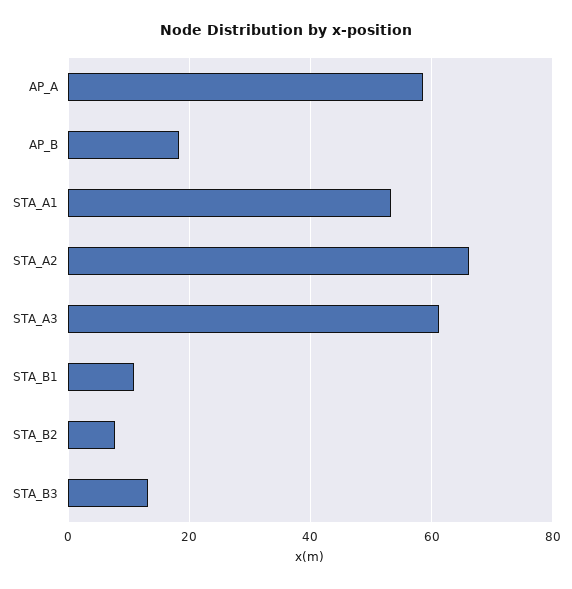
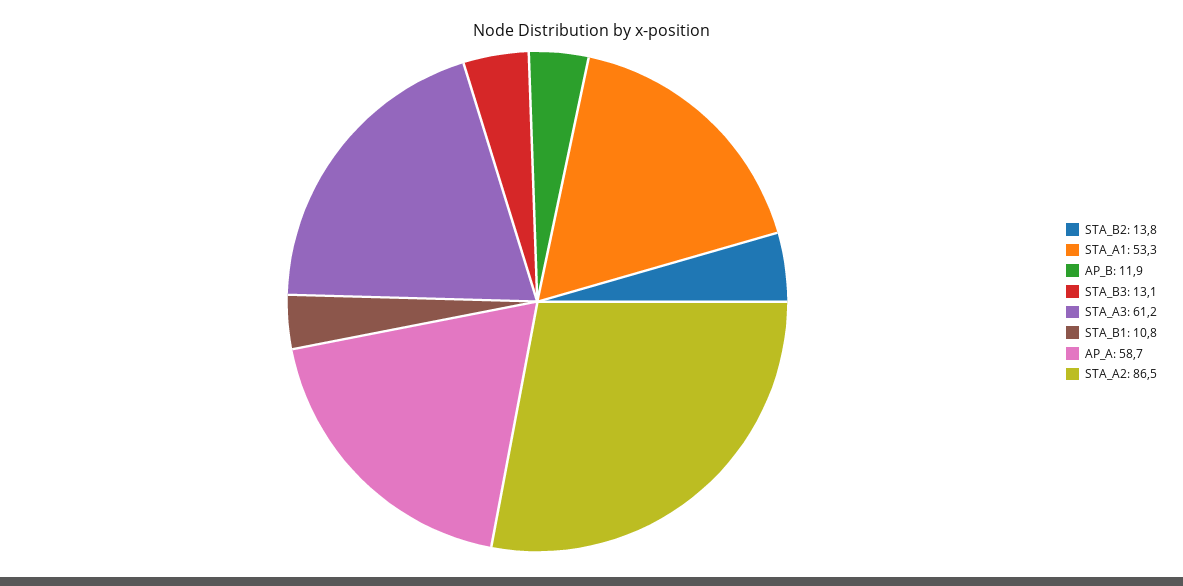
AP_B: 18 -> 11.9
STA_A2: 66 -> 86.5
STA_B2: 8 -> 13.8

